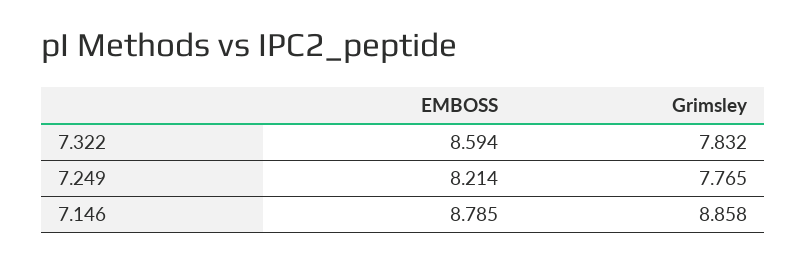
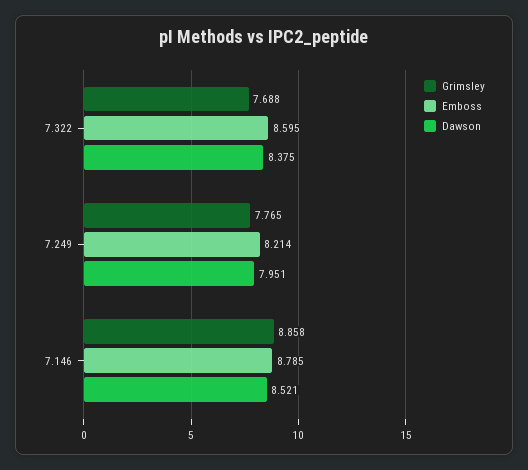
EMBOSS, 7.322: 8.594 -> 8.595
Grimsley, 7.322: 7.832 -> 7.688
Dawson, 7.322: none -> 8.375
Dawson, 7.249: none -> 7.951
Dawson, 7.146: none -> 8.521

